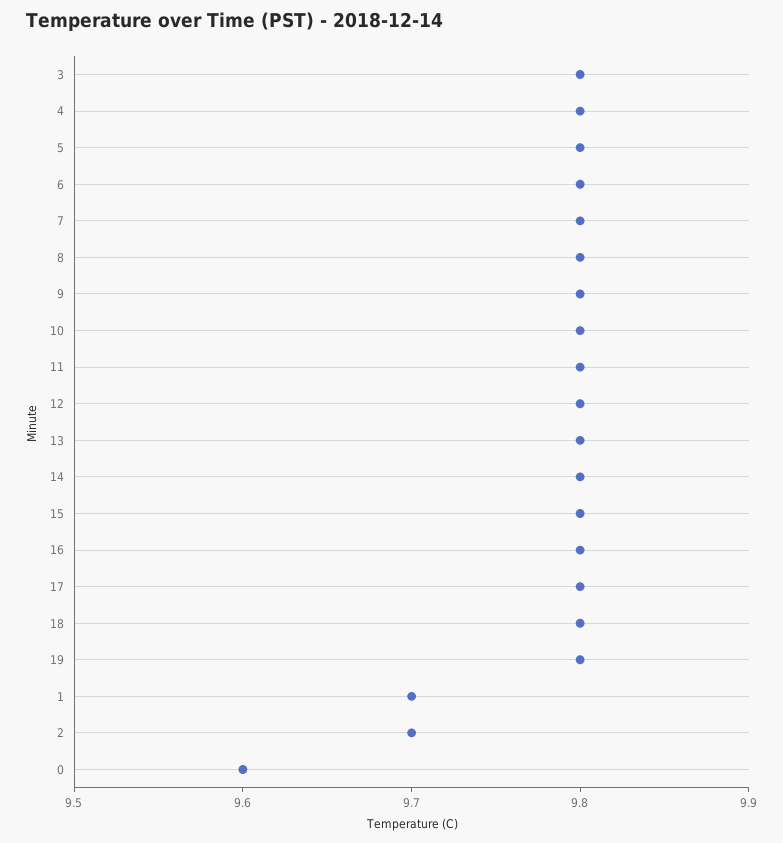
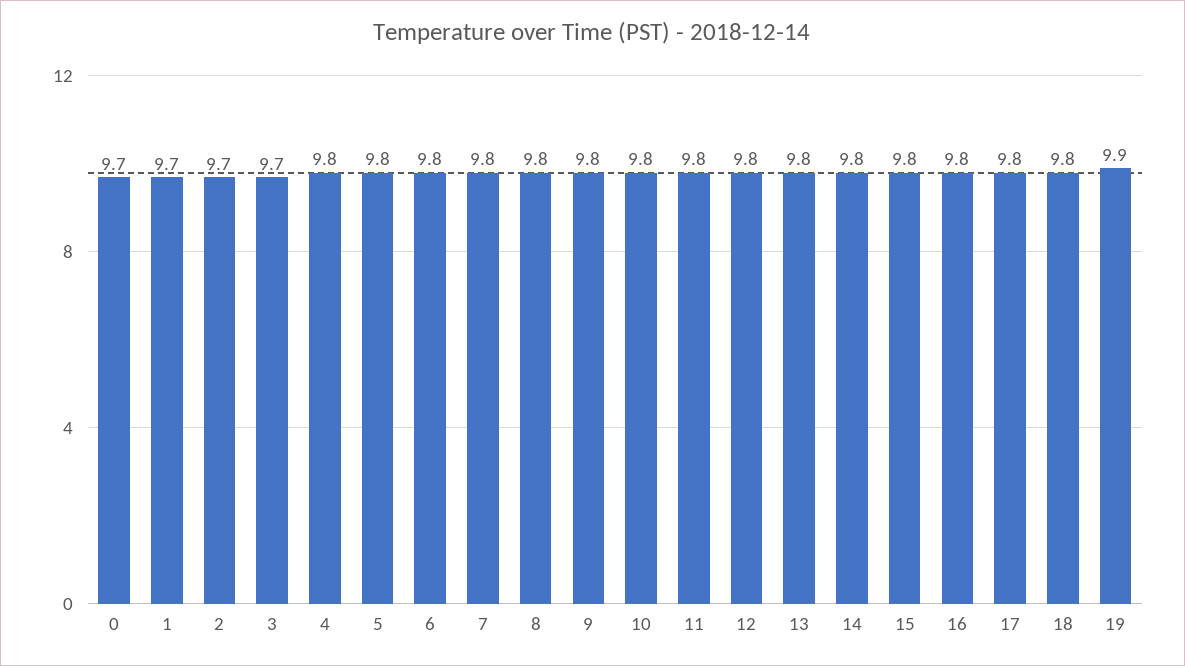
3: 9.8 -> 9.7
19: 9.8 -> 9.9
0: 9.6 -> 9.7

